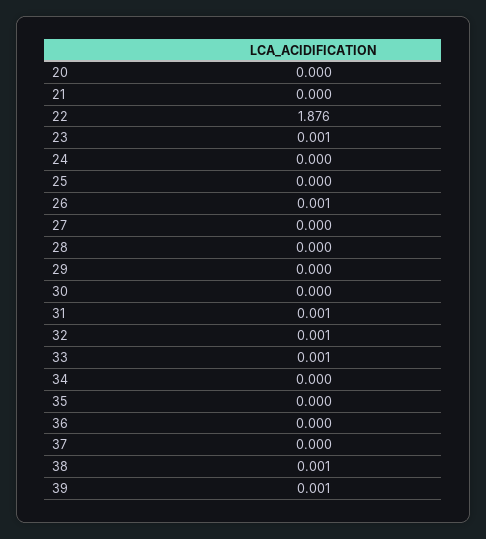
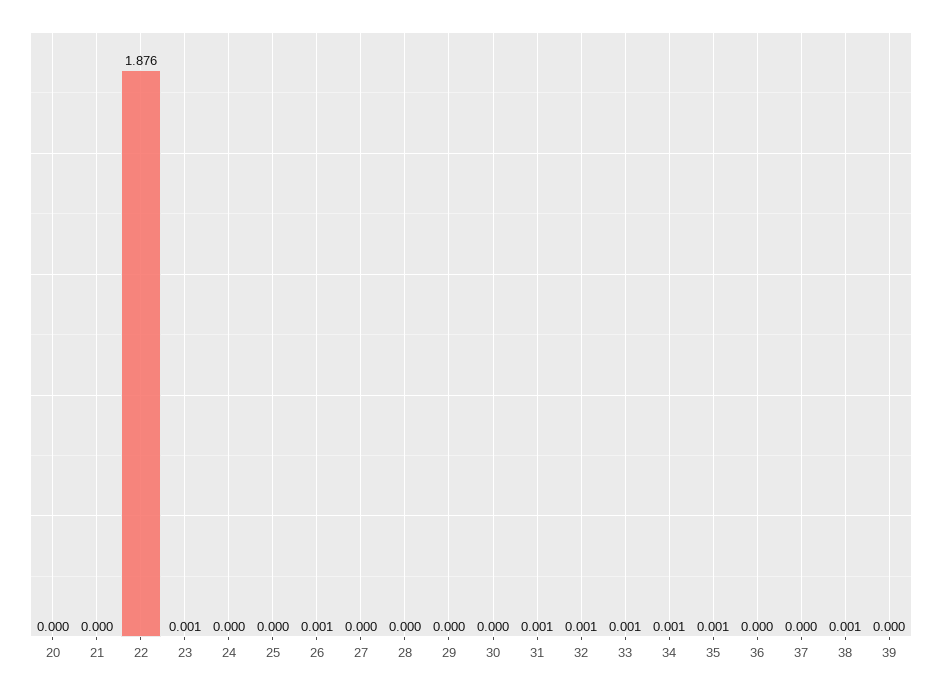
34: 0 -> 0.001
35: 0 -> 0.001
39: 0.001 -> 0

